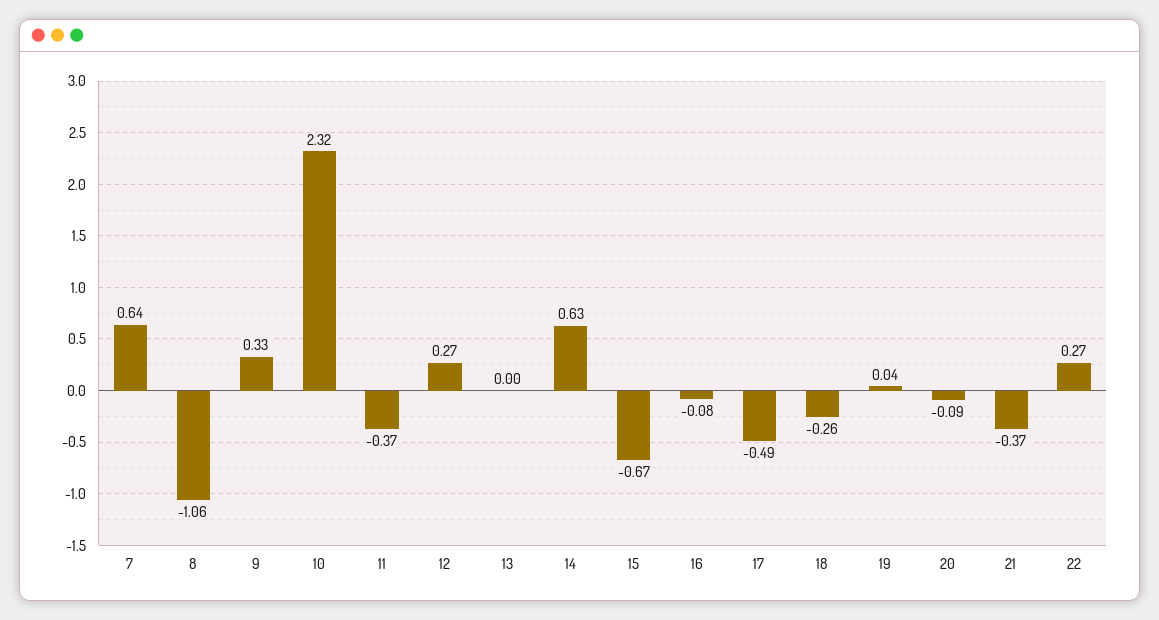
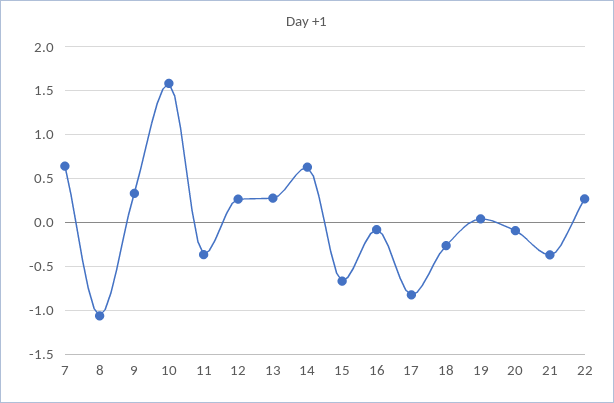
10: 2.32 -> 1.6
13: 0 -> 0.3
17: -0.49 -> -0.8

